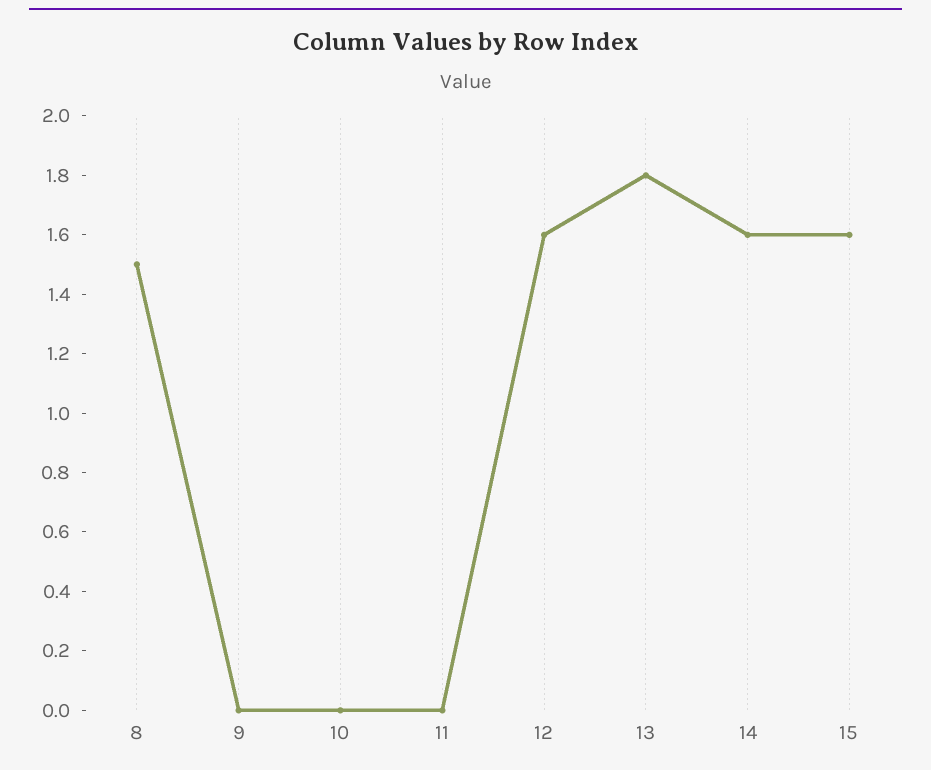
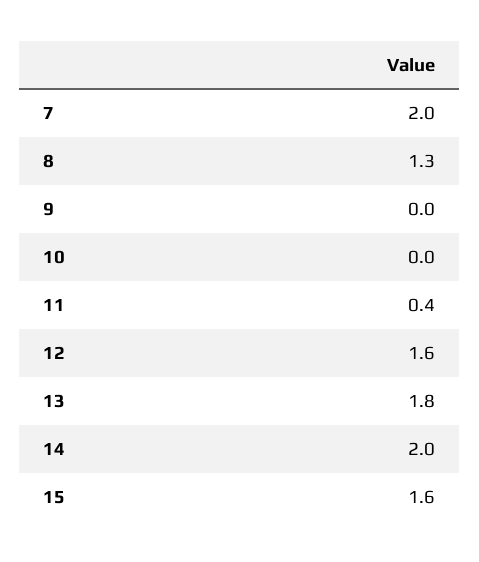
8: 1.5 -> 1.3
11: 0 -> 0.4
14: 1.6 -> 2
7: none -> 2

